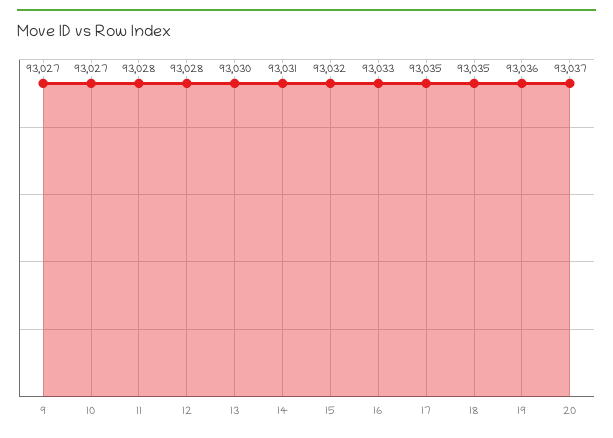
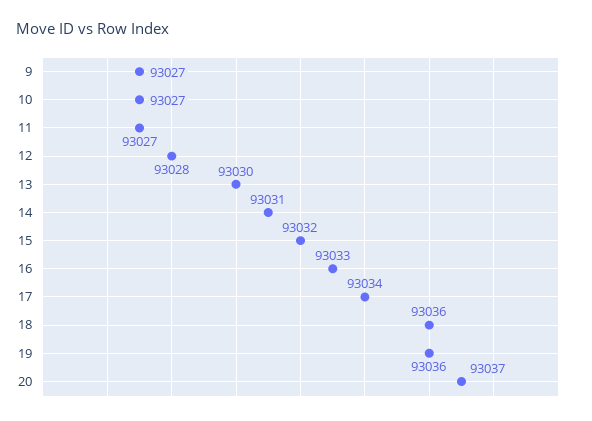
11: 93028 -> 93027
17: 93035 -> 93034
18: 93035 -> 93036

